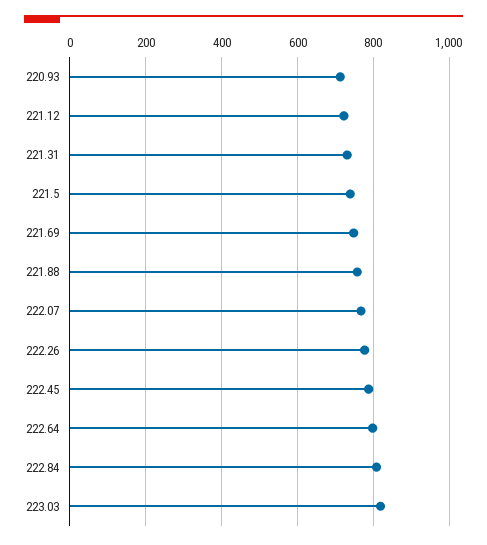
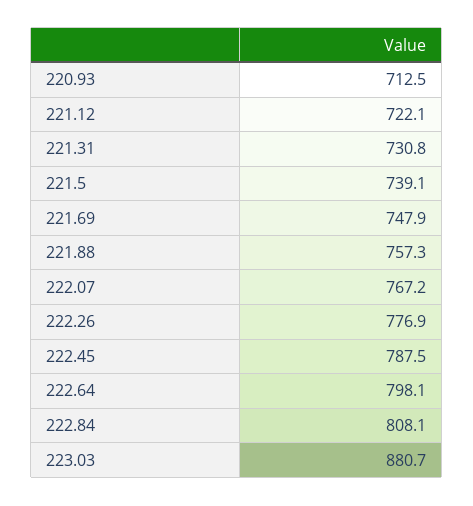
223.03: 820 -> 880.7

